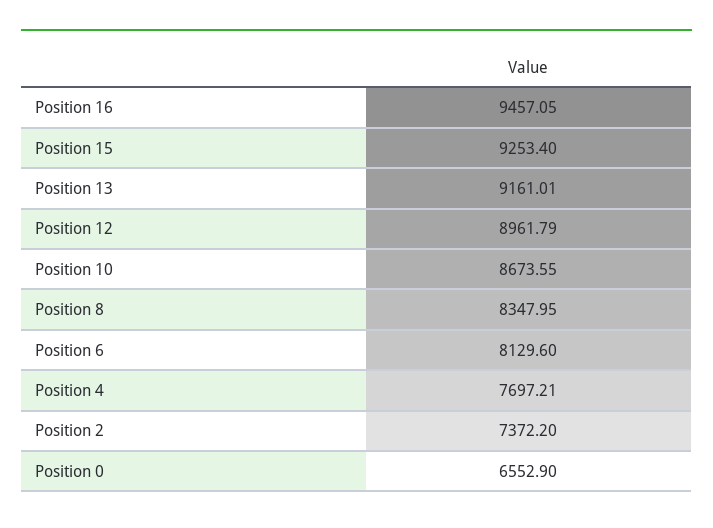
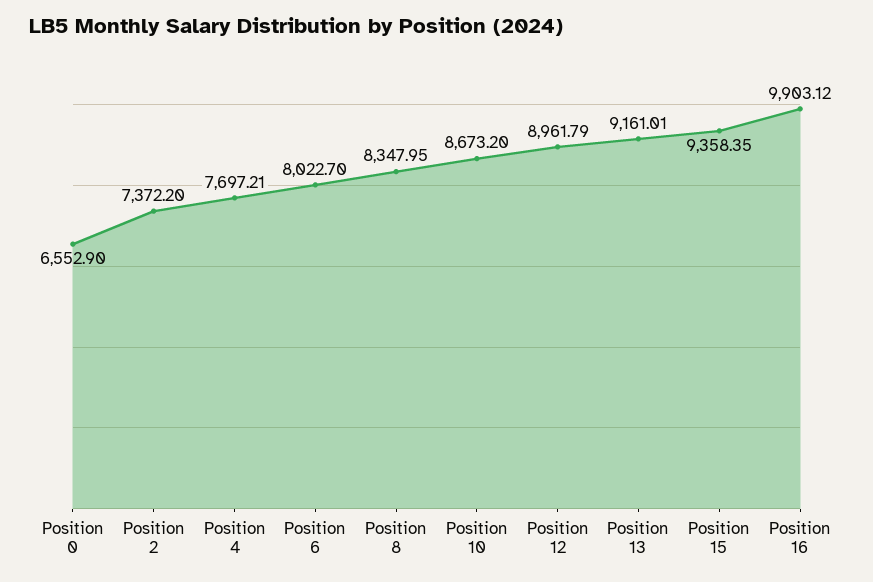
Position 16: 9457.05 -> 9903.12
Position 15: 9253.4 -> 9358.35
Position 10: 8673.55 -> 8673.2
Position 6: 8129.6 -> 8022.7

